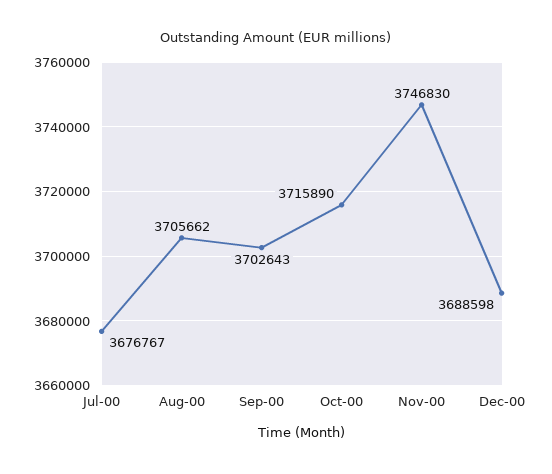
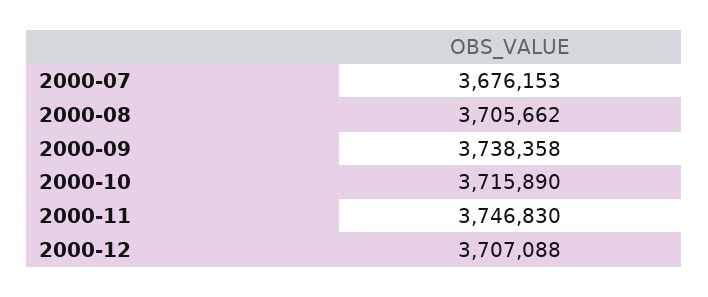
Jul-00: 3676767 -> 3676153
Sep-00: 3702643 -> 3738358
Dec-00: 3688598 -> 3707088

